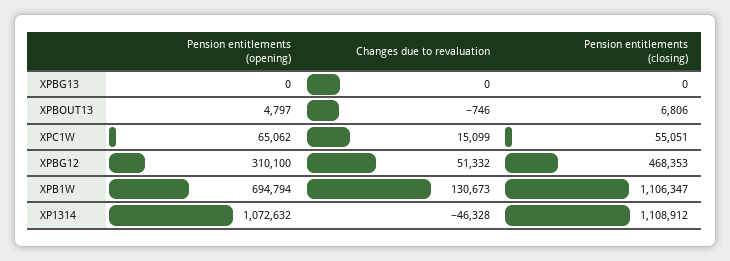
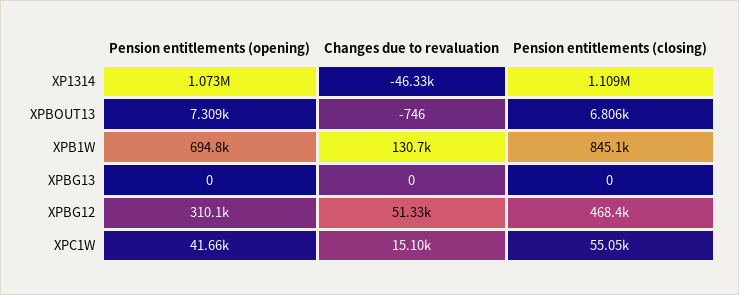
Pension entitlements (opening), XPBOUT13: 4797 -> 7309
Pension entitlements (opening), XPC1W: 65062 -> 41660
Pension entitlements (closing), XPB1W: 1106347 -> 845100

